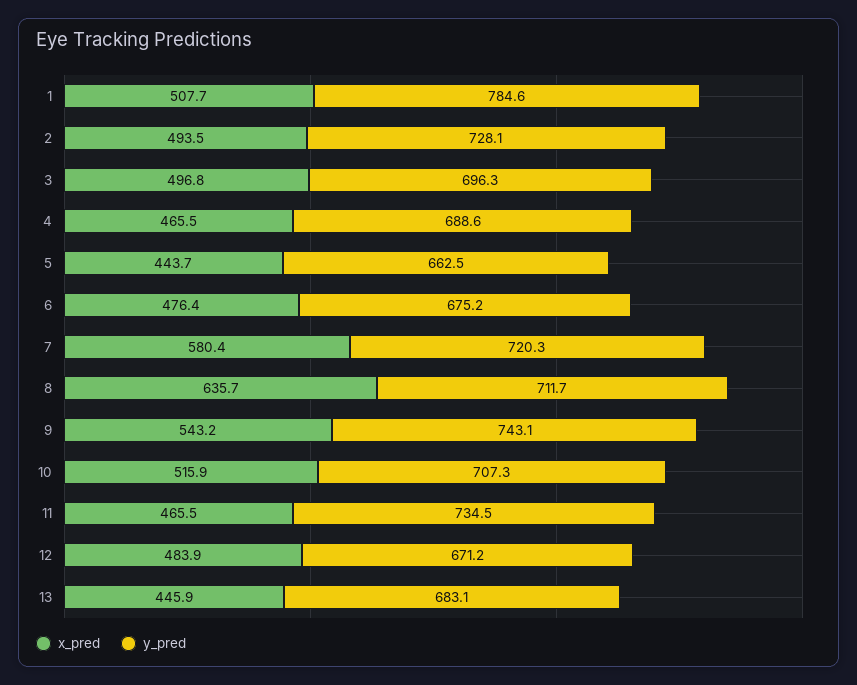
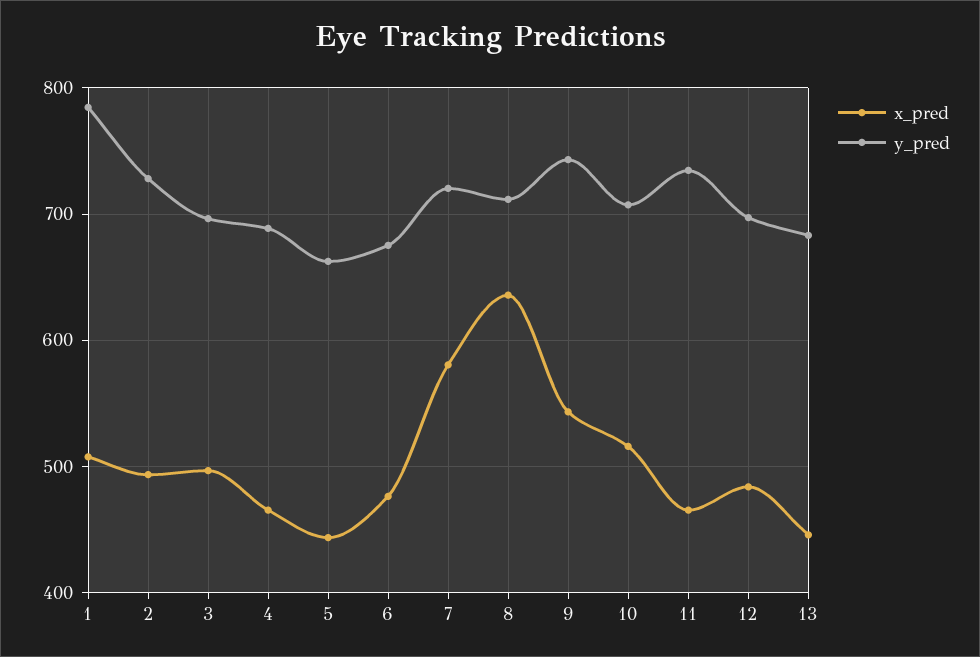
y_pred, 12: 671.2 -> 700

